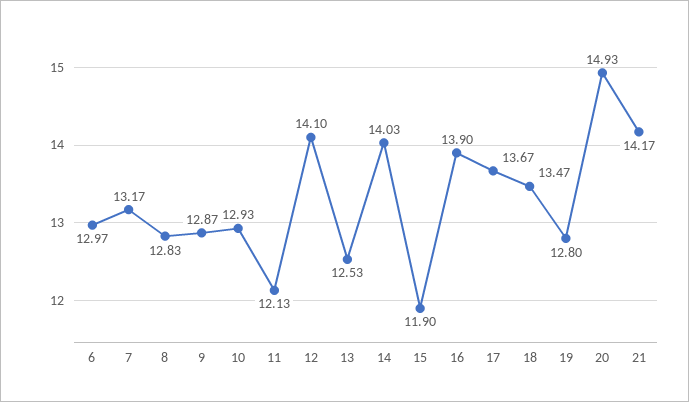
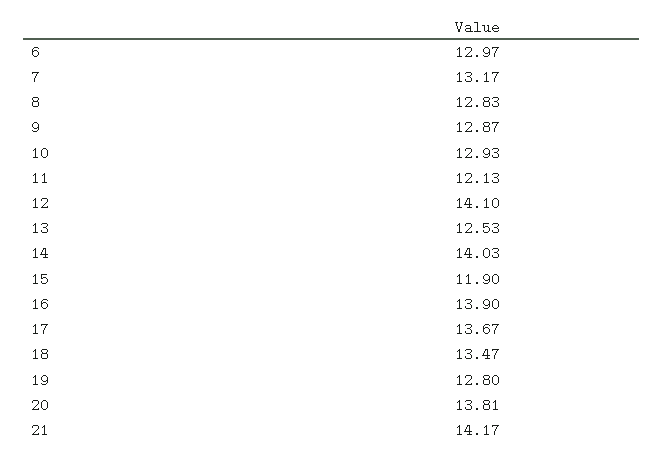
20: 14.93 -> 13.81

